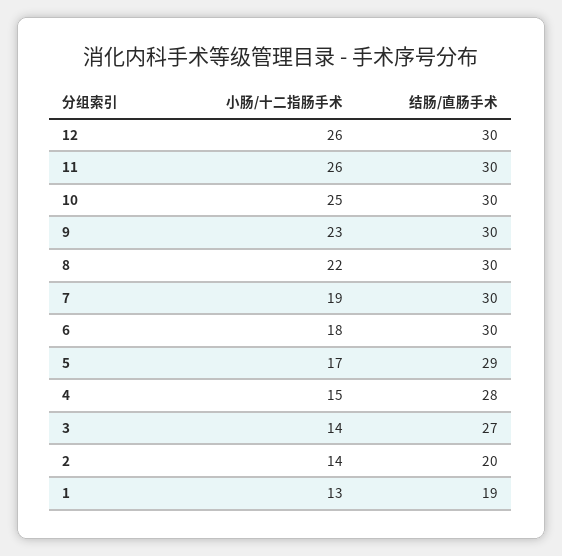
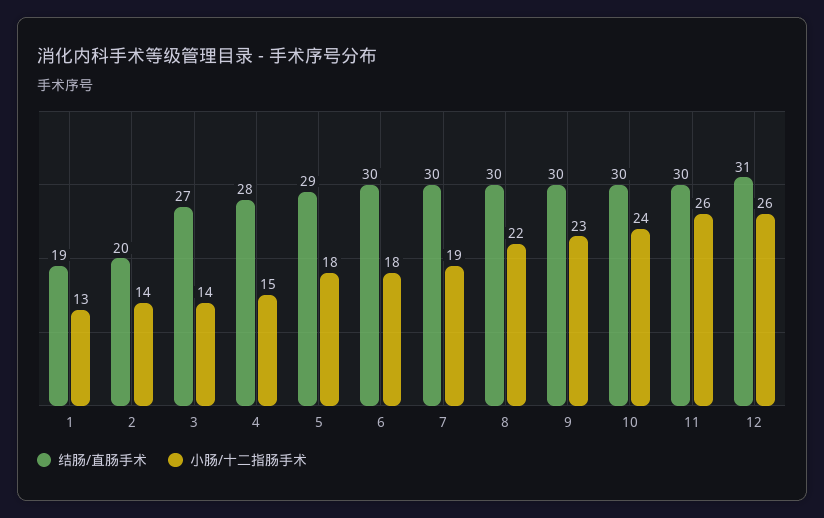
结肠/直肠手术, 12: 30 -> 31
小肠/十二指肠手术, 10: 25 -> 24
小肠/十二指肠手术, 5: 17 -> 18

